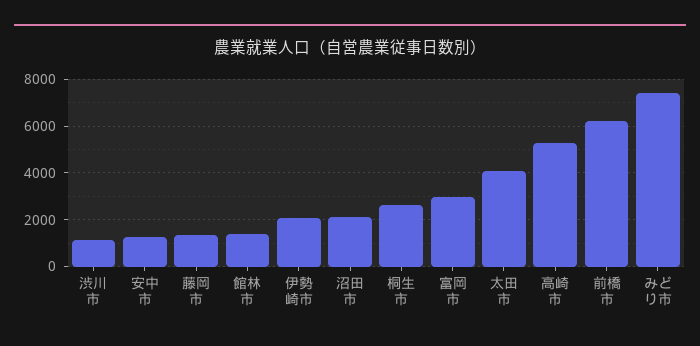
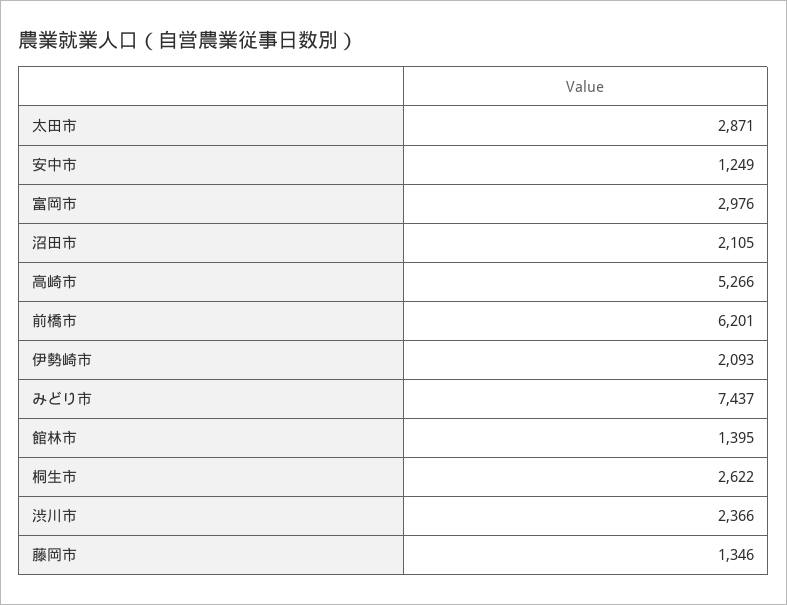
渋川市: 1000 -> 2366
太田市: 4000 -> 2871

